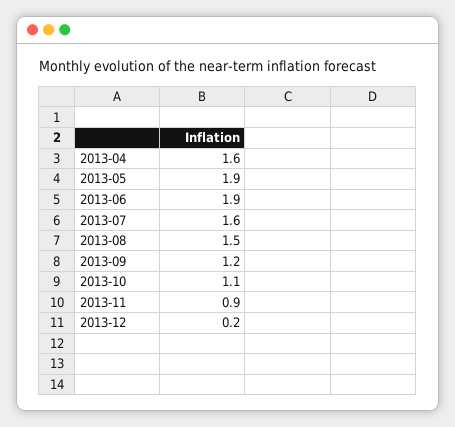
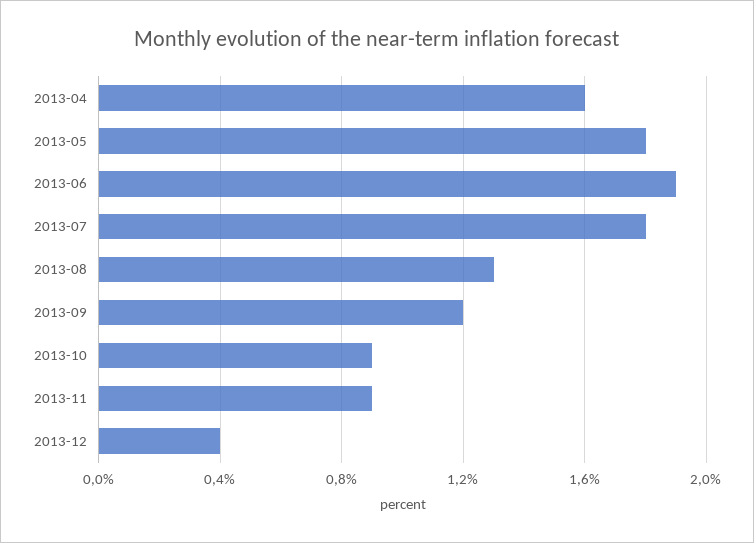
2013-05: 1.9 -> 1.8
2013-07: 1.6 -> 1.8
2013-08: 1.5 -> 1.3
2013-10: 1.1 -> 0.9
2013-12: 0.2 -> 0.4

